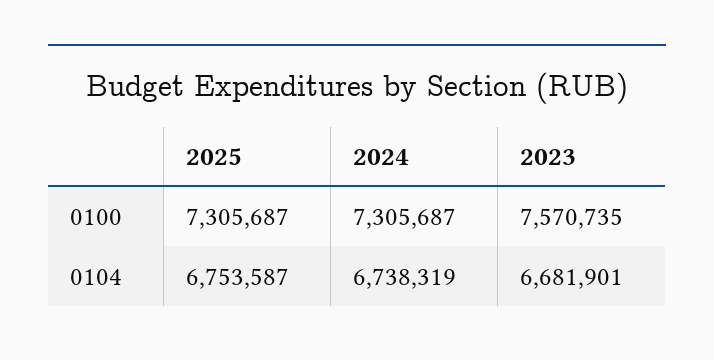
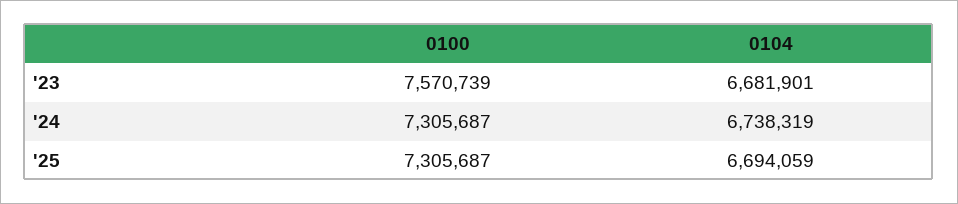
2023, 0100: 7570735 -> 7570739
2025, 0104: 6753587 -> 6694059

